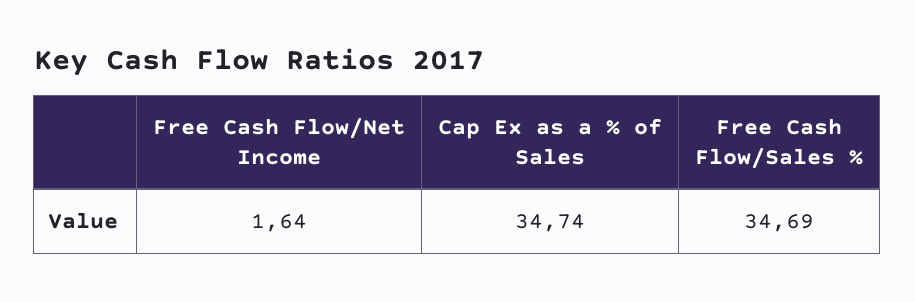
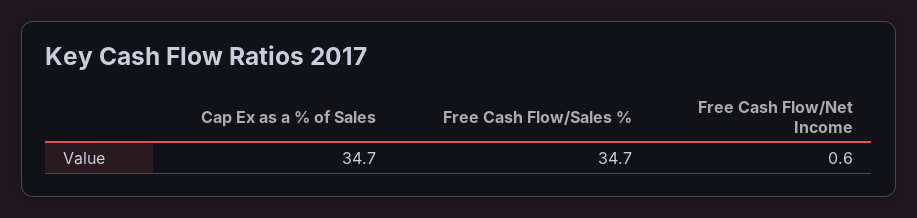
Free Cash Flow/Net Income: 1.64 -> 0.6

